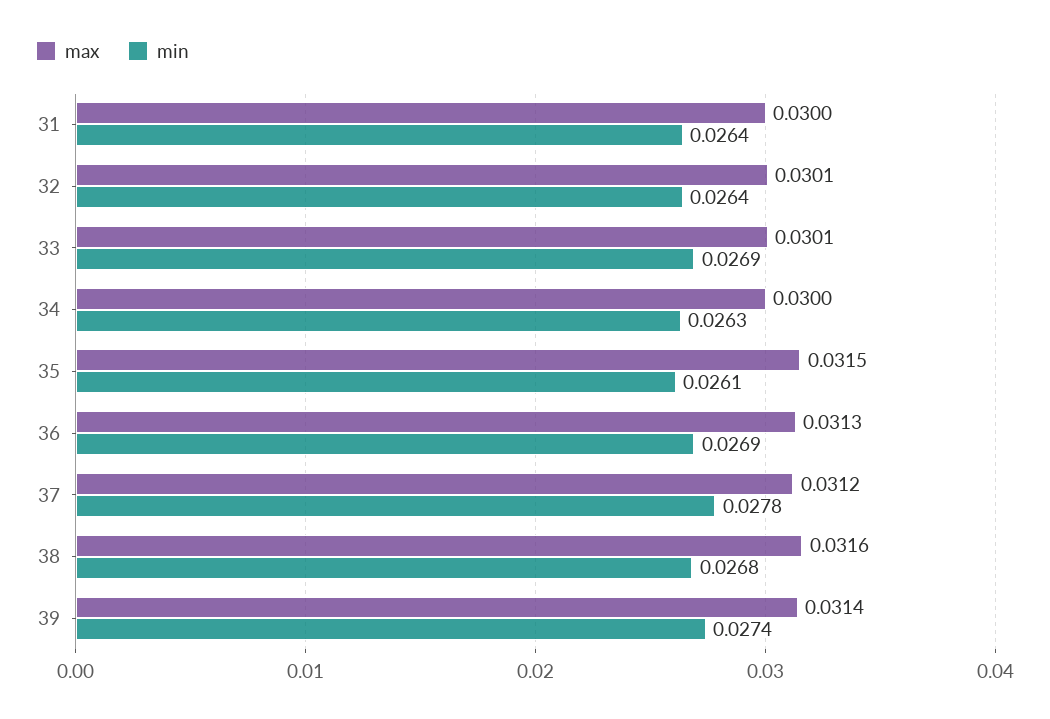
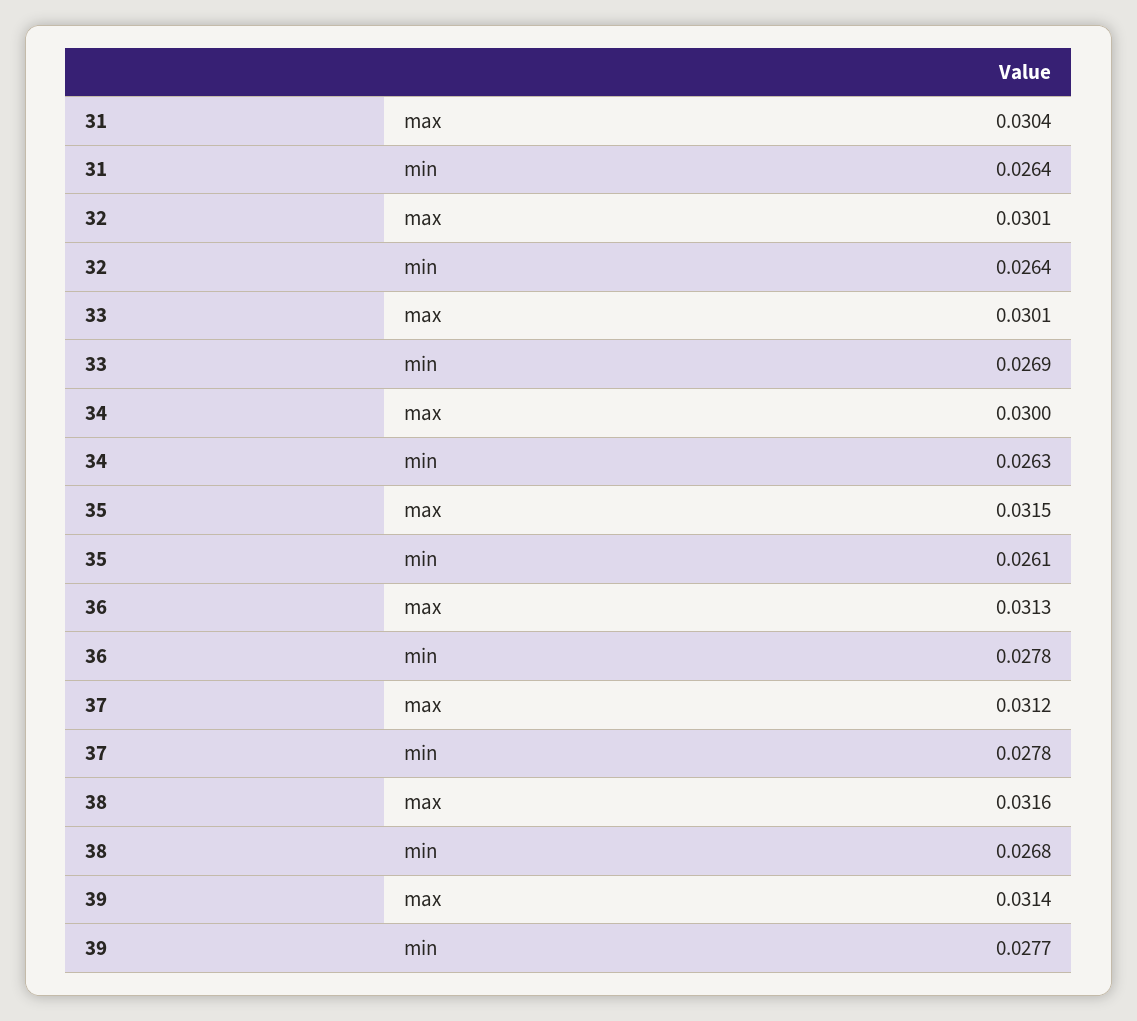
max, 31: 0.03 -> 0.0304
min, 36: 0.0269 -> 0.0278
min, 39: 0.0274 -> 0.0277

